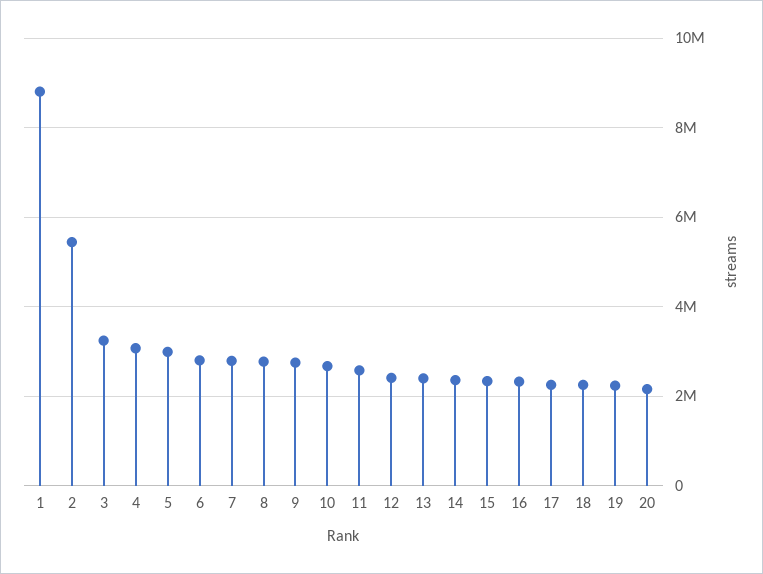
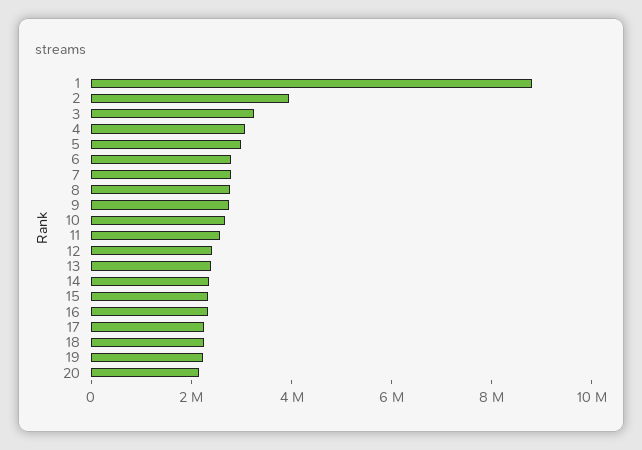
2: 5400000 -> 4000000

